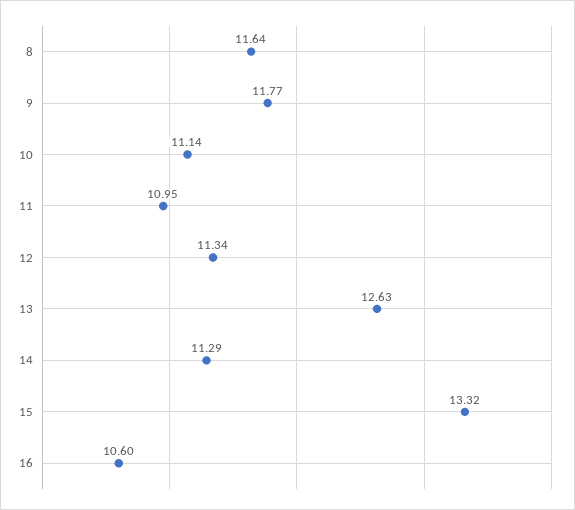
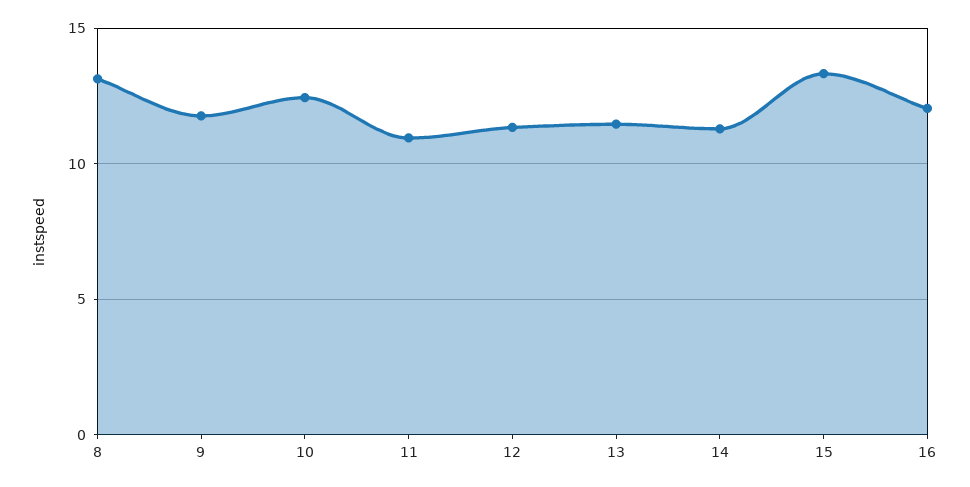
8: 11.64 -> 13
10: 11.14 -> 12.5
13: 12.63 -> 11.5
16: 10.6 -> 12

